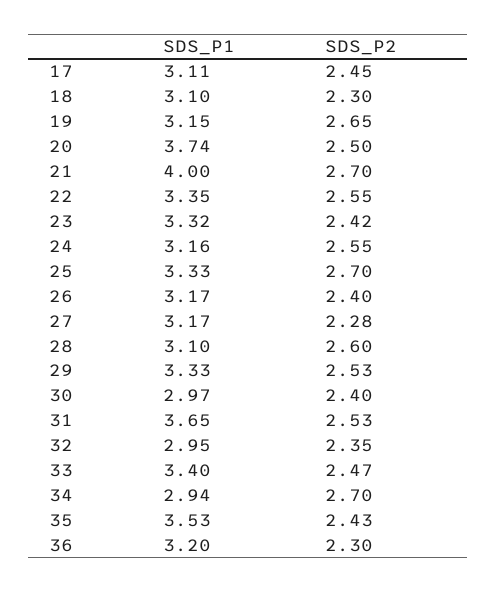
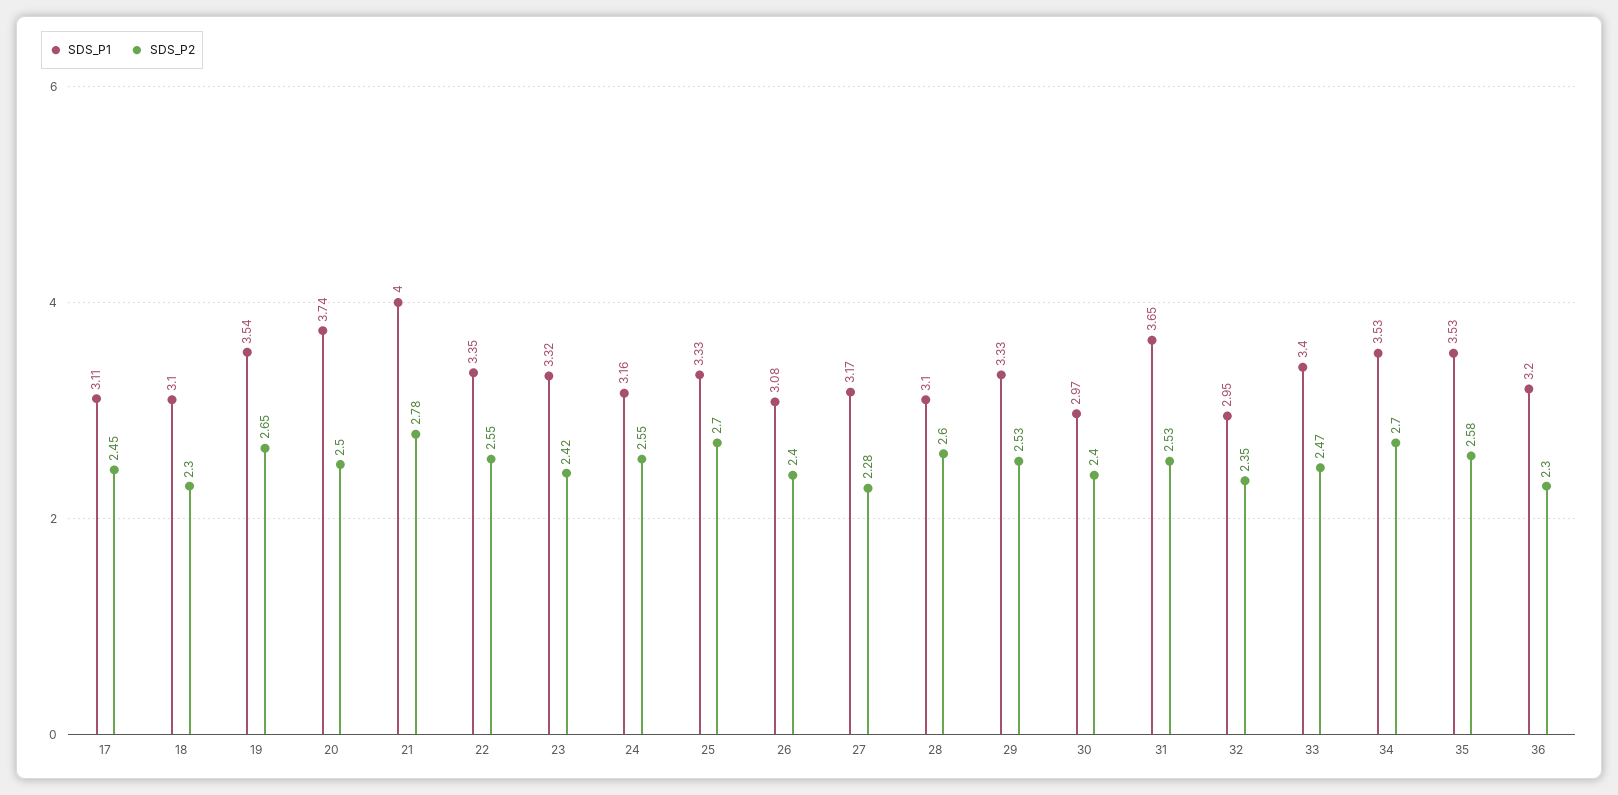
SDS_P1, 19: 3.15 -> 3.54
SDS_P2, 21: 2.7 -> 2.78
SDS_P1, 26: 3.17 -> 3.08
SDS_P1, 34: 2.94 -> 3.53
SDS_P2, 35: 2.43 -> 2.58

